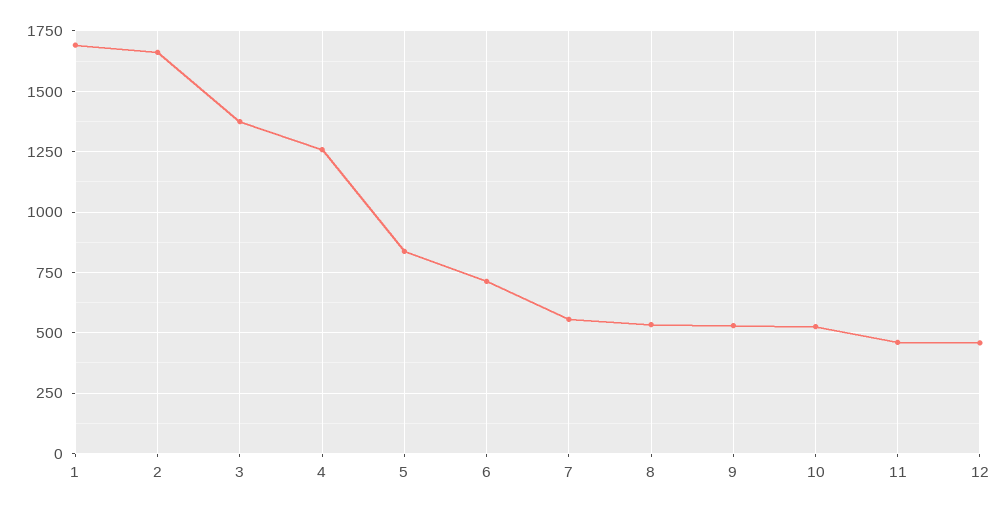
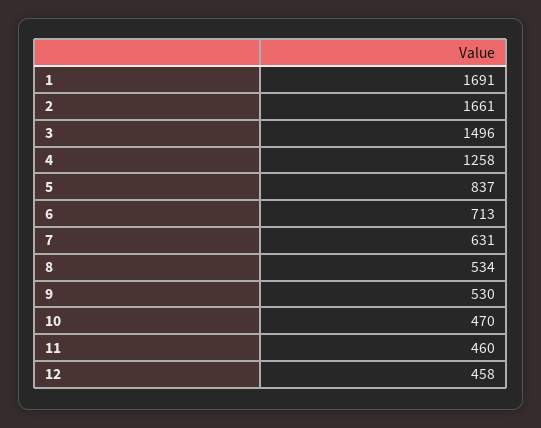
3: 1375 -> 1496
7: 550 -> 631
10: 525 -> 470

